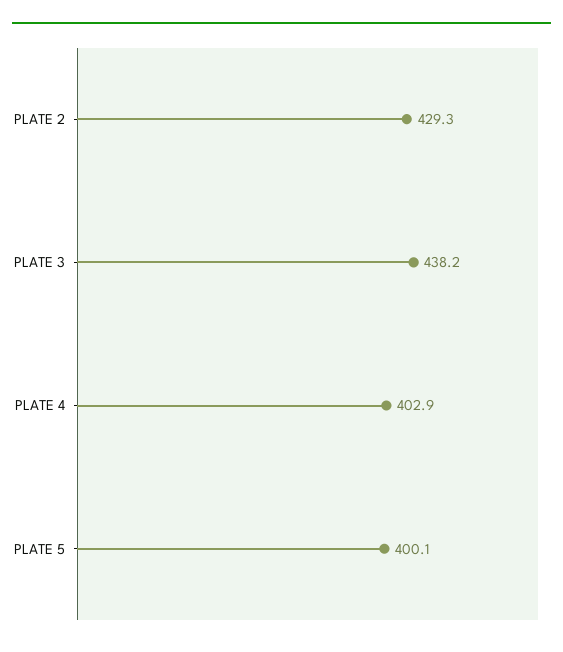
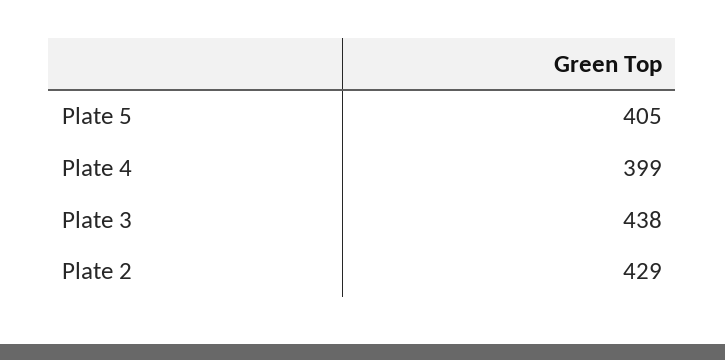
PLATE 4: 402.9 -> 399
PLATE 5: 400.1 -> 405

